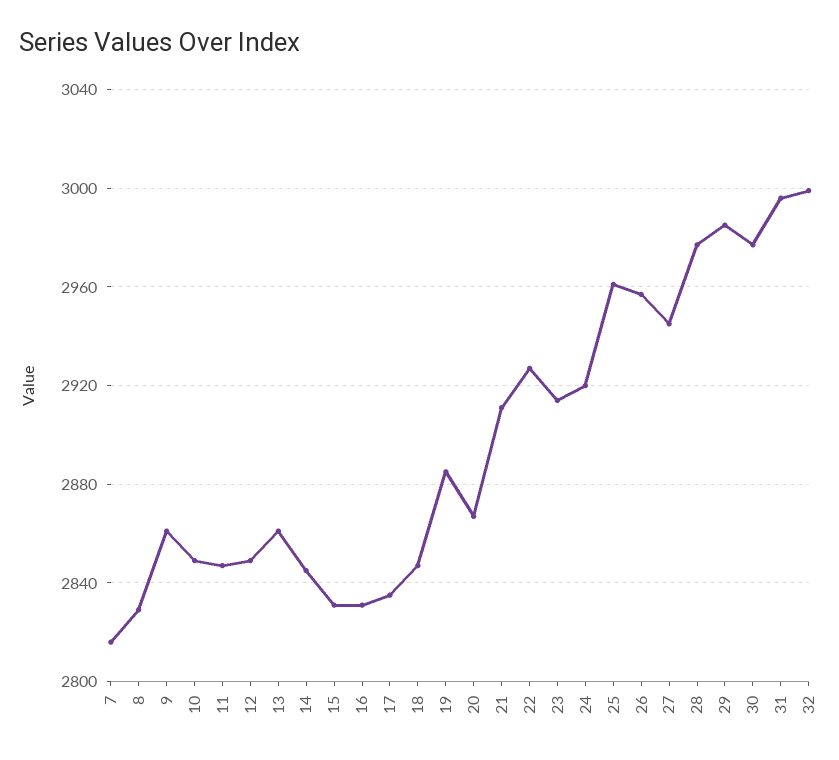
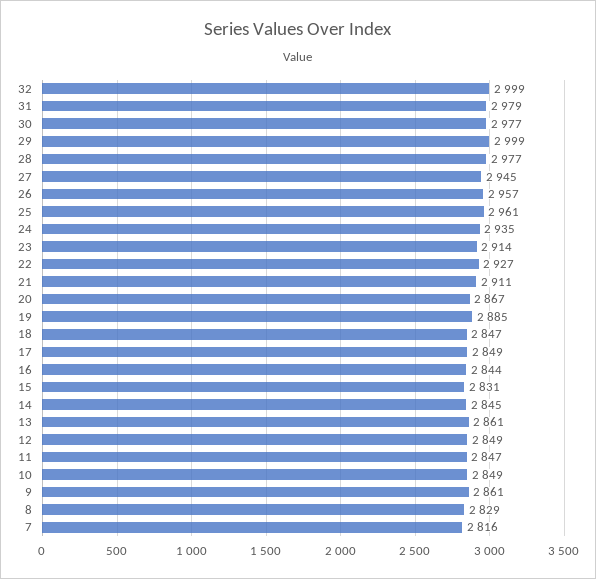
16: 2830 -> 2844
17: 2835 -> 2849
24: 2920 -> 2935
29: 2985 -> 2999
31: 2995 -> 2979

